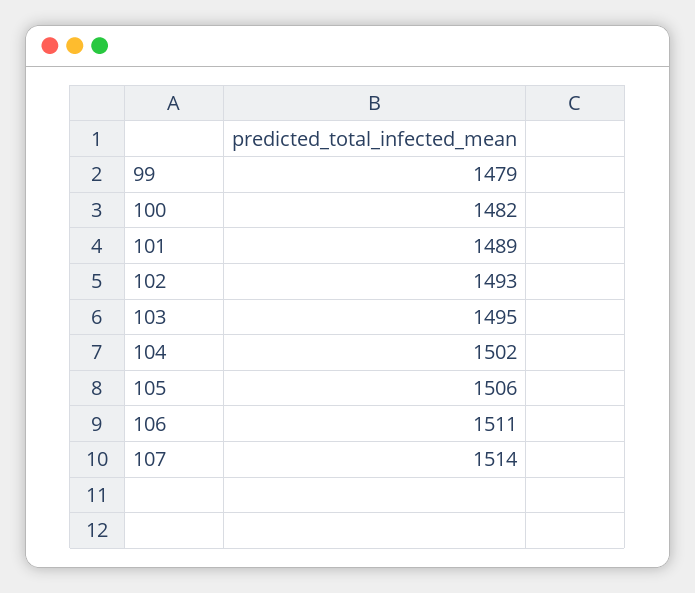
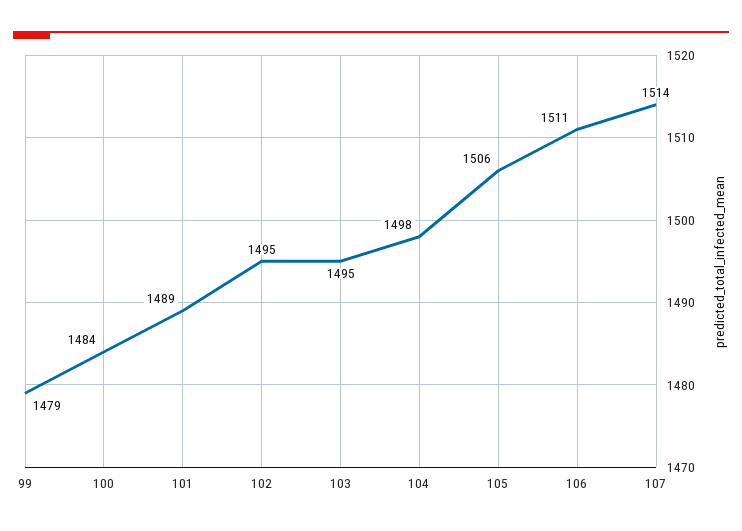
100: 1482 -> 1484
102: 1493 -> 1495
104: 1502 -> 1498

